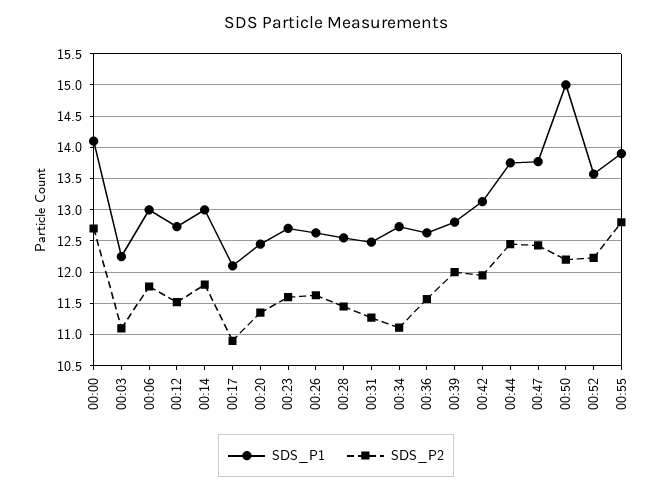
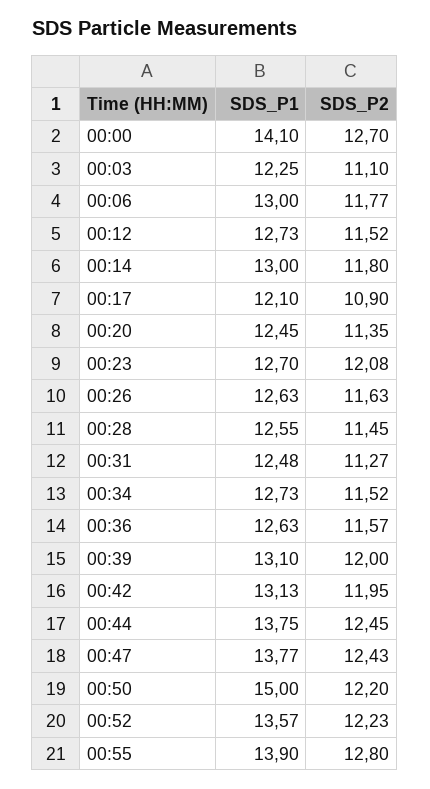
SDS_P2, 00:23: 11.6 -> 12.08
SDS_P2, 00:34: 11.1 -> 11.52
SDS_P1, 00:39: 12.8 -> 13.1

